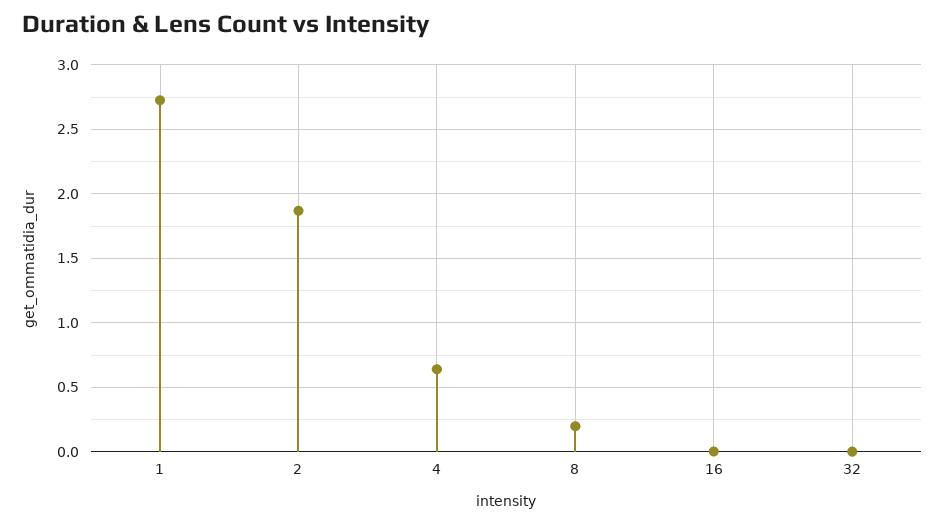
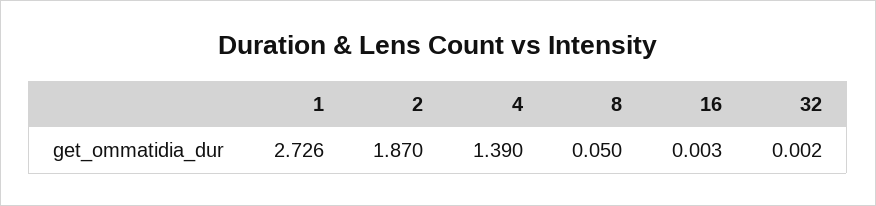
4: 0.65 -> 1.39
8: 0.2 -> 0.05

